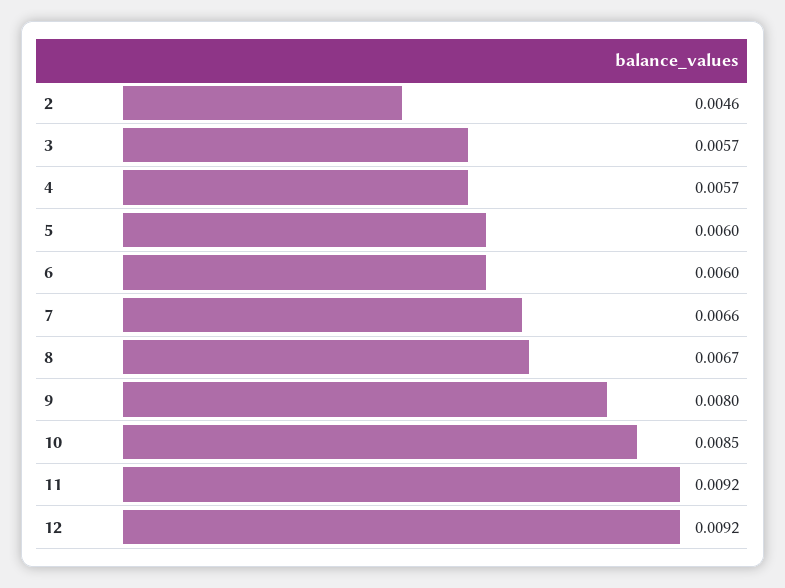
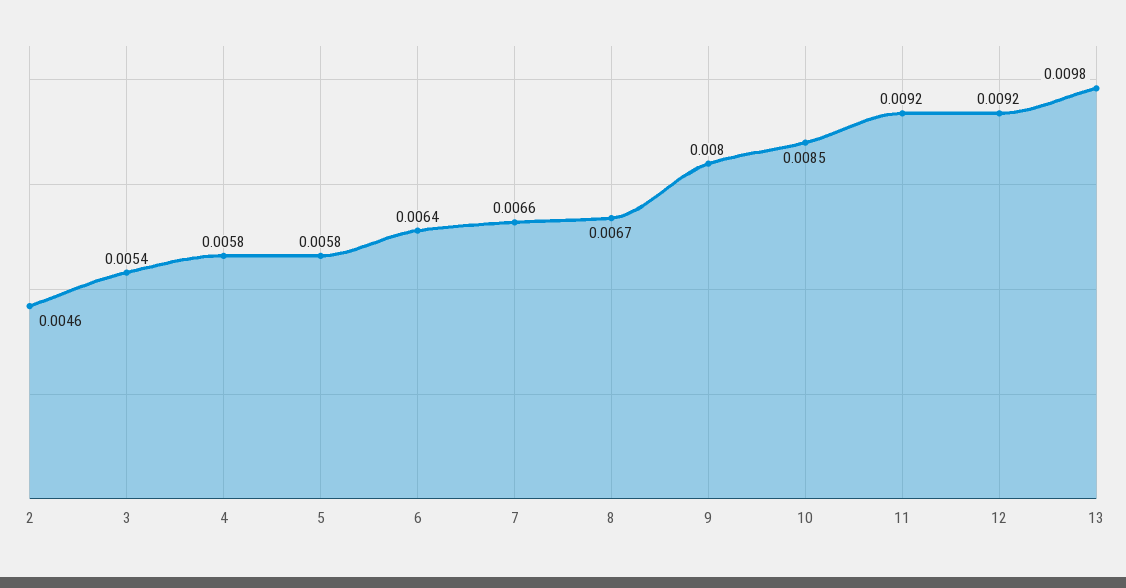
3: 0.0057 -> 0.0054
4: 0.0057 -> 0.0058
5: 0.006 -> 0.0058
6: 0.006 -> 0.0064
13: none -> 0.0098

